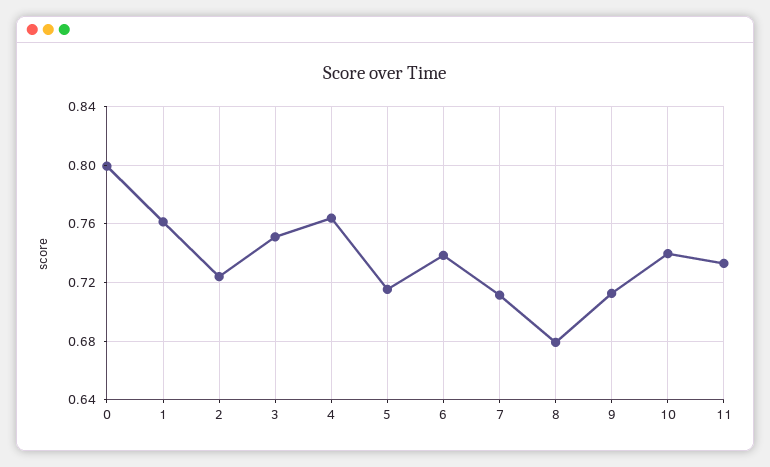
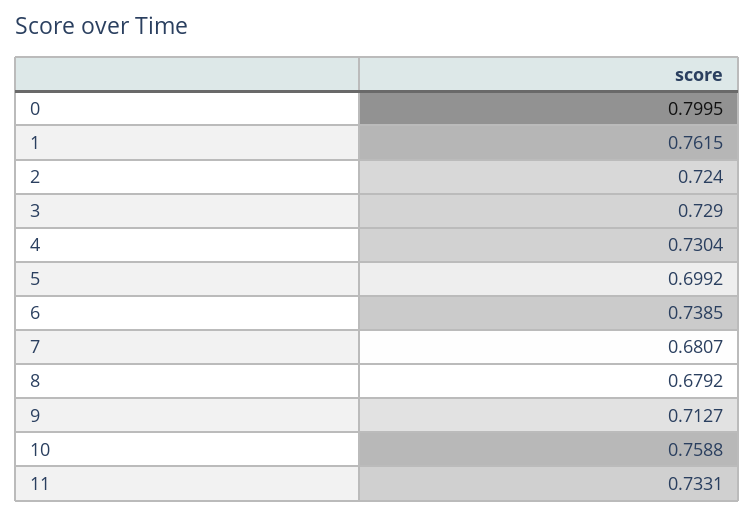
3: 0.75 -> 0.729
4: 0.765 -> 0.7304
5: 0.715 -> 0.6992
7: 0.71 -> 0.6807
10: 0.74 -> 0.7588

